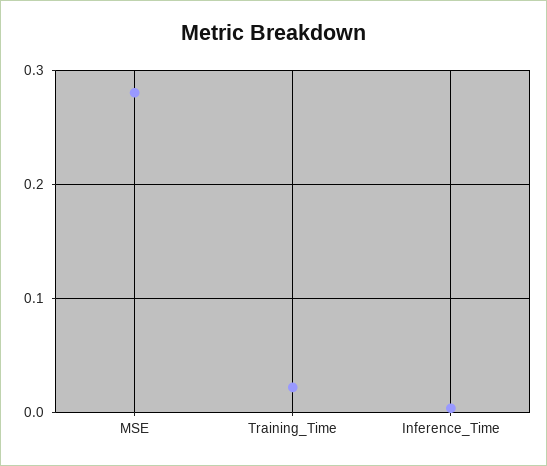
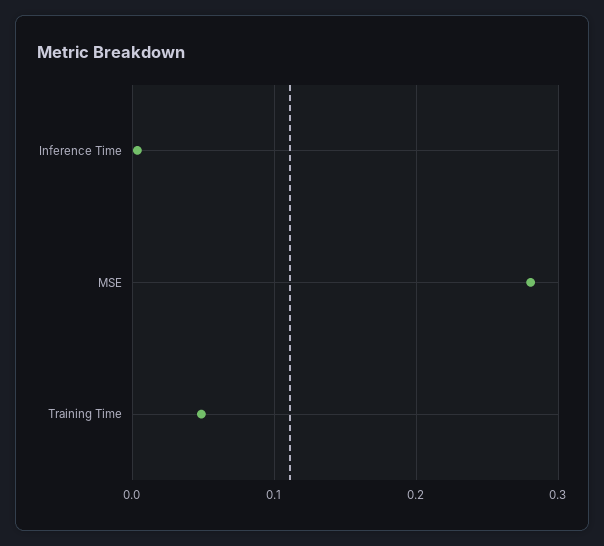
Training_Time: 0.02 -> 0.05

